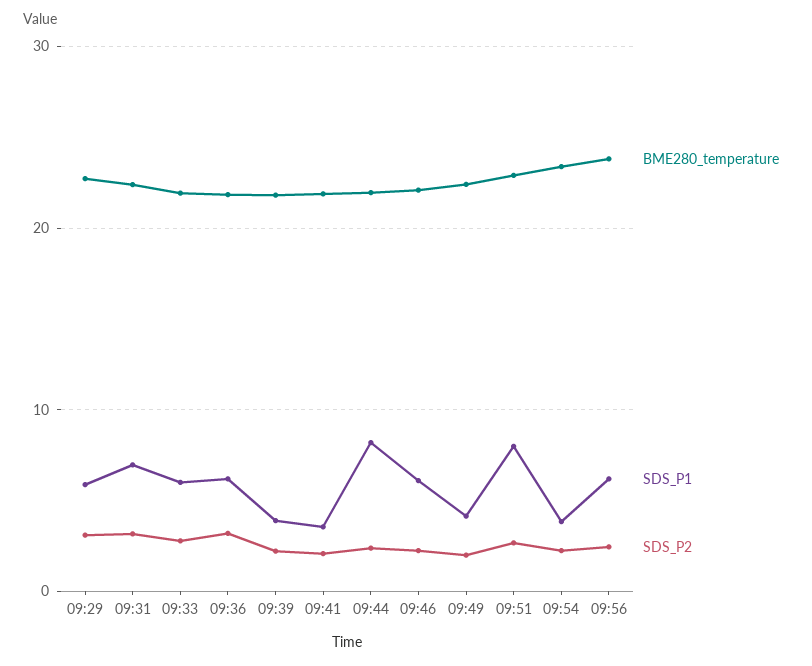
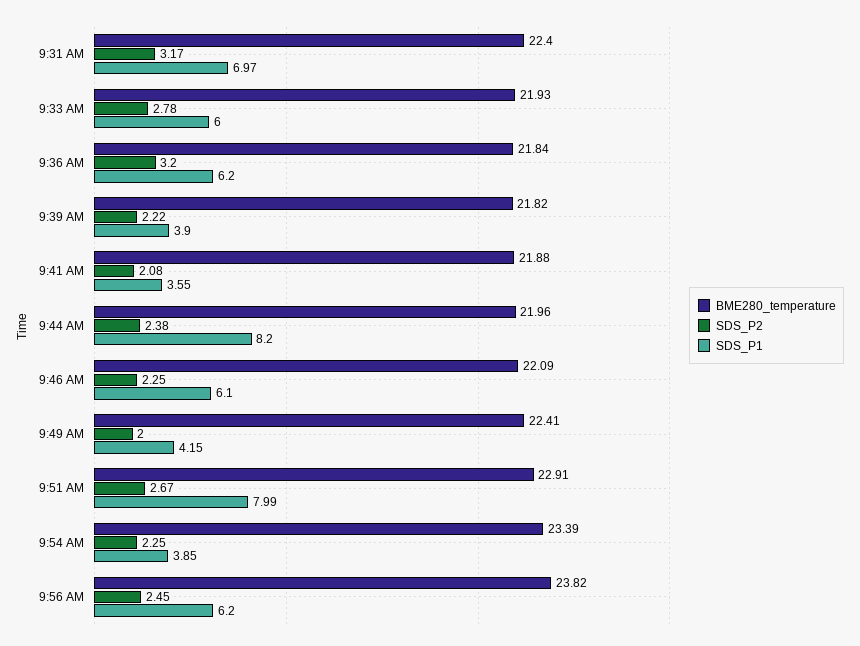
BME280_temperature, 09:29: 23 -> none
SDS_P1, 09:29: 6 -> none
SDS_P2, 09:29: 3 -> none

